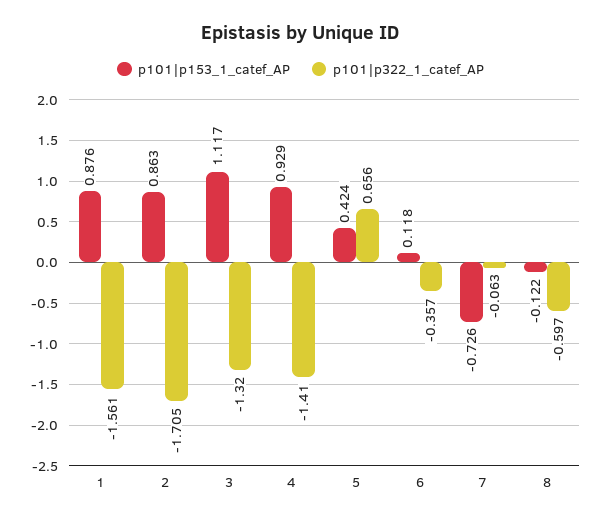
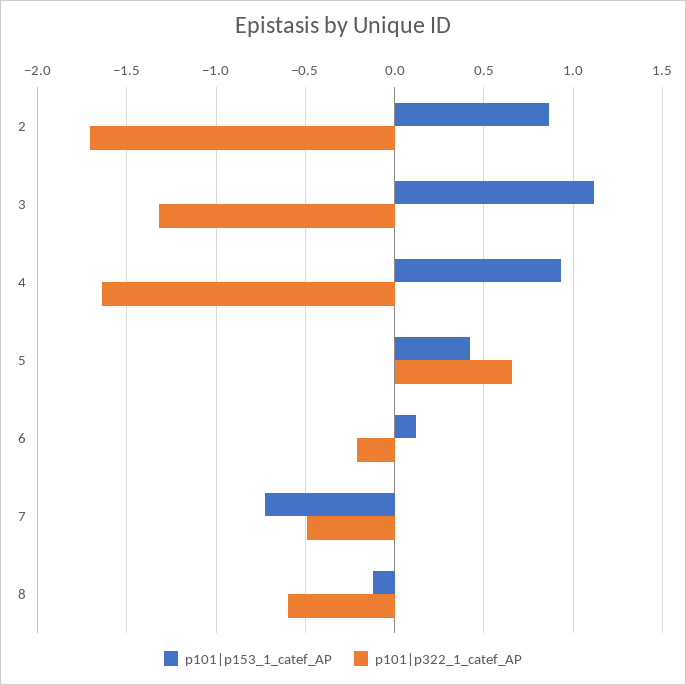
p101|p153_1_catef_AP, 1: 0.876 -> none
p101|p322_1_catef_AP, 1: -1.561 -> none
p101|p322_1_catef_AP, 4: -1.41 -> -1.65
p101|p322_1_catef_AP, 6: -0.357 -> -0.2
p101|p322_1_catef_AP, 7: -0.063 -> -0.5

